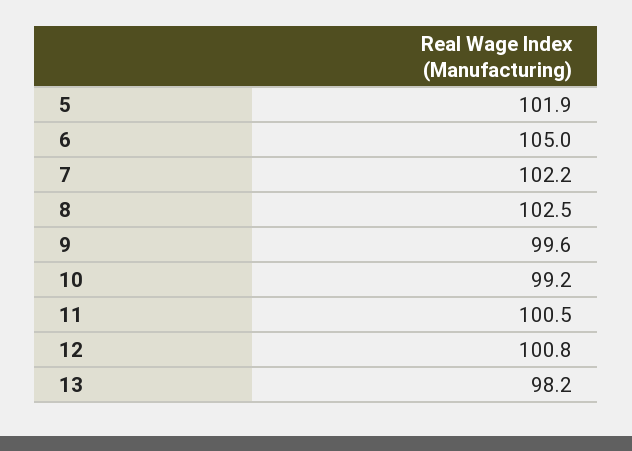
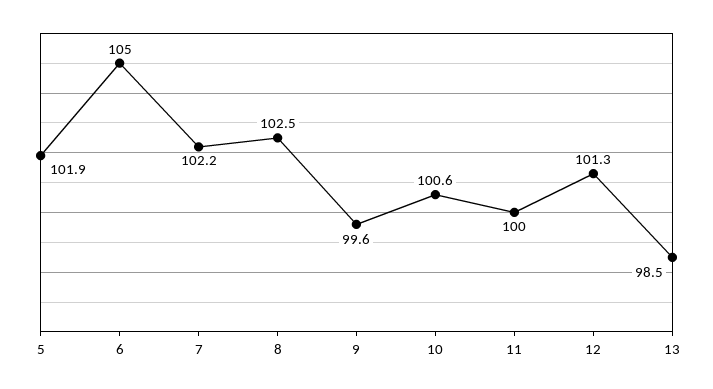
10: 99.2 -> 100.6
11: 100.5 -> 100
12: 100.8 -> 101.3
13: 98.2 -> 98.5

